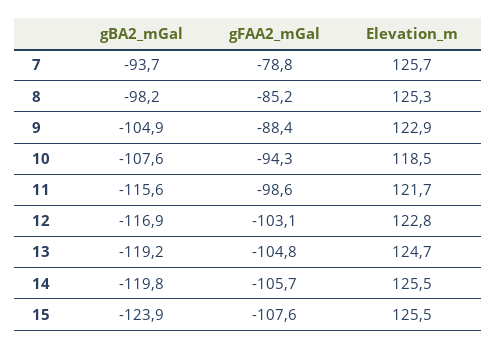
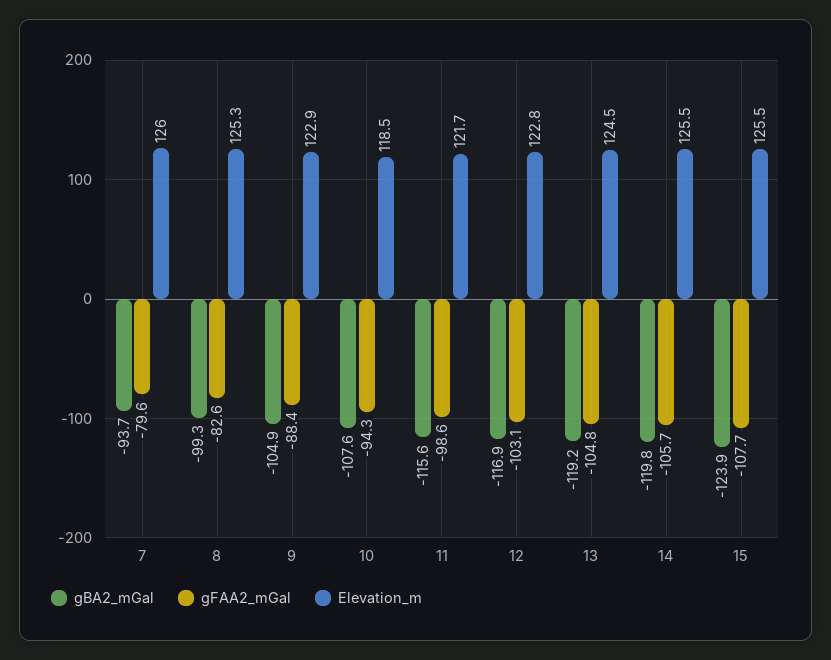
gFAA2_mGal, 7: -78.8 -> -79.6
Elevation_m, 7: 125.7 -> 126
gBA2_mGal, 8: -98.2 -> -99.3
gFAA2_mGal, 8: -85.2 -> -82.6
Elevation_m, 13: 124.7 -> 124.5
gFAA2_mGal, 15: -107.6 -> -107.7

